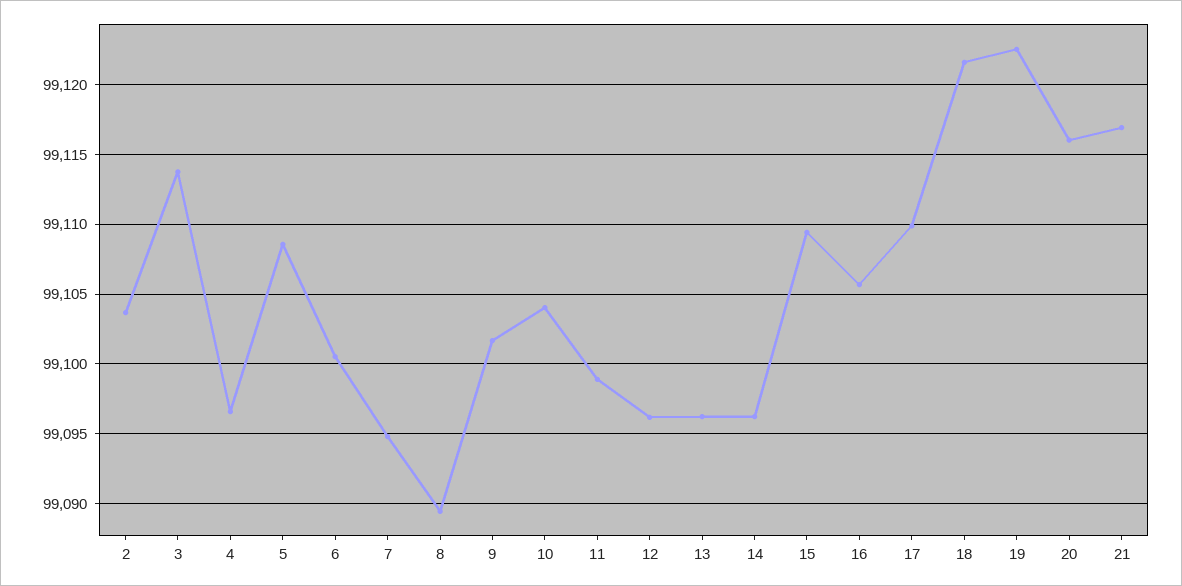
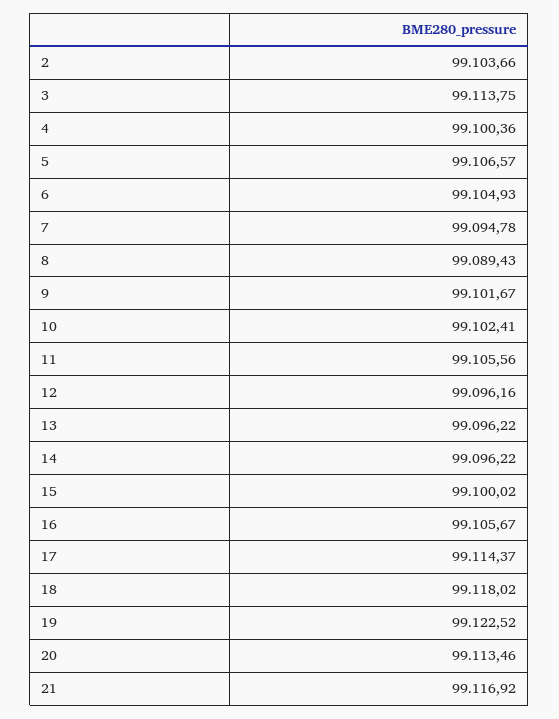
4: 99096.5 -> 99100.36
5: 99108.5 -> 99106.57
6: 99100.5 -> 99104.93
10: 99104 -> 99102.41
11: 99099 -> 99105.56
15: 99109.5 -> 99100.02
17: 99110 -> 99114.37
18: 99121.5 -> 99118.02
20: 99116 -> 99113.46

